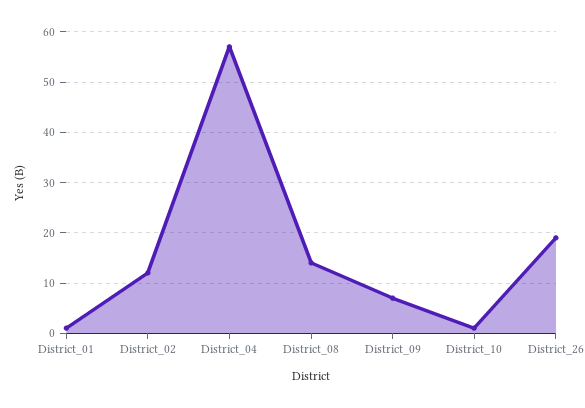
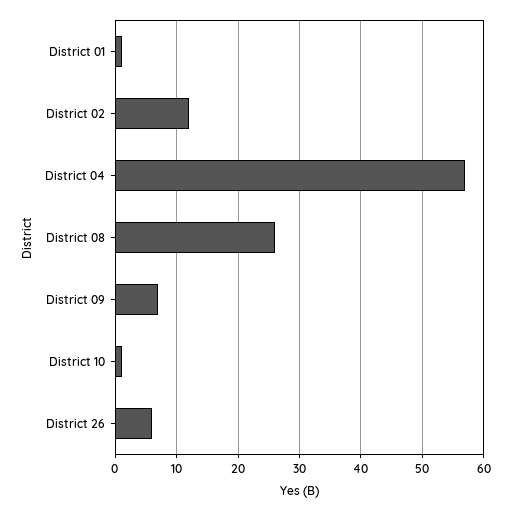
District_08: 15 -> 26
District_26: 20 -> 6

